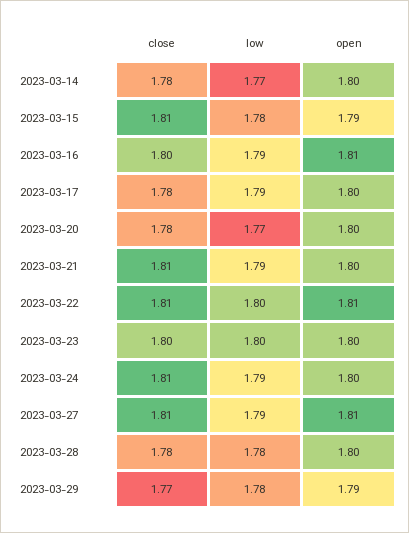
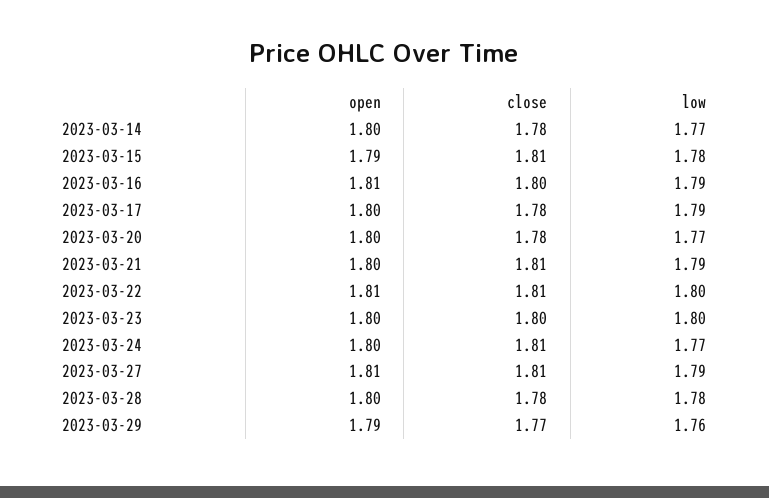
low, 2023-03-24: 1.79 -> 1.77
low, 2023-03-29: 1.78 -> 1.76

